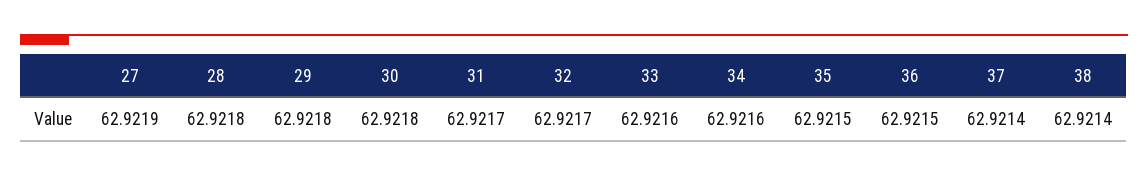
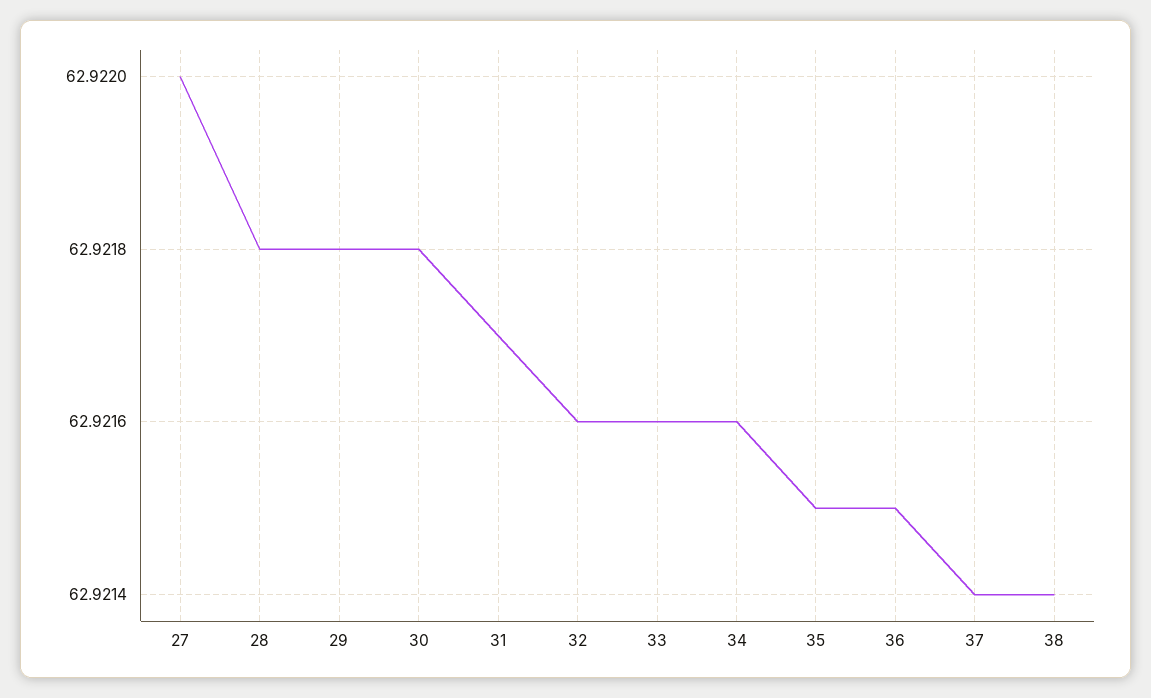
27: 62.9219 -> 62.922
32: 62.9217 -> 62.9216

